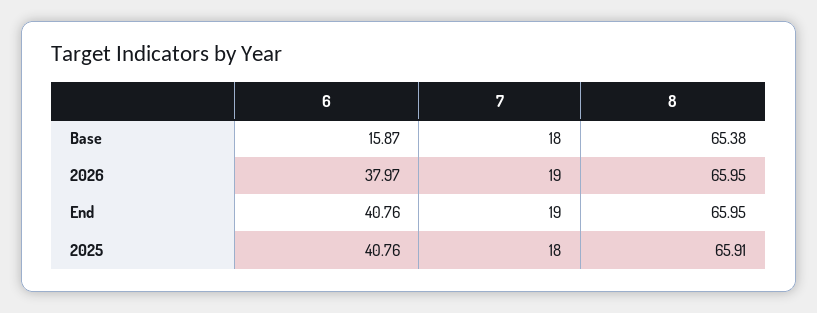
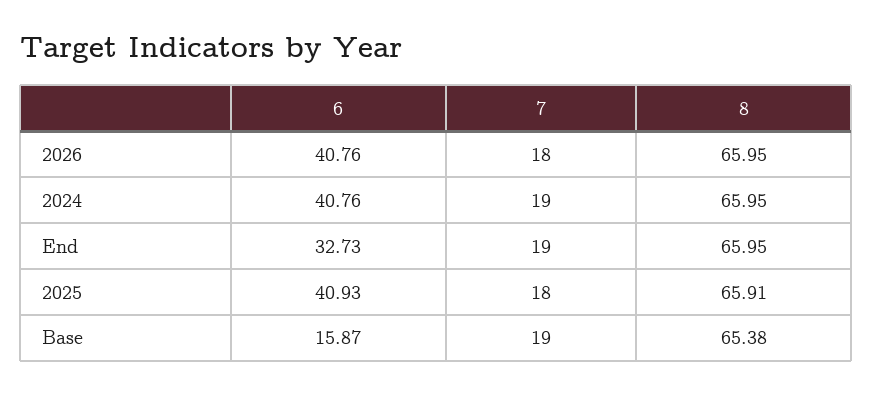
7, Base: 18 -> 19
6, 2026: 37.97 -> 40.76
7, 2026: 19 -> 18
6, End: 40.76 -> 32.73
6, 2025: 40.76 -> 40.93
6, 2024: none -> 40.76
7, 2024: none -> 19
8, 2024: none -> 65.95

